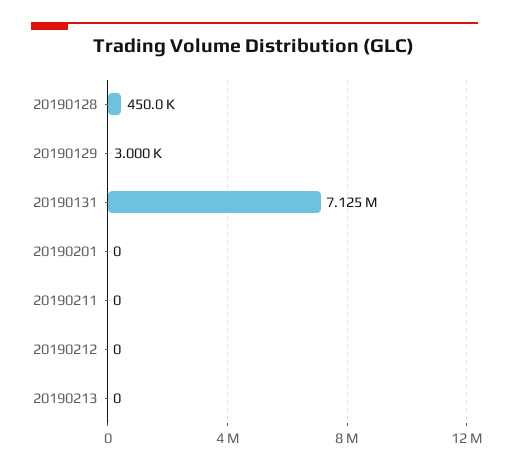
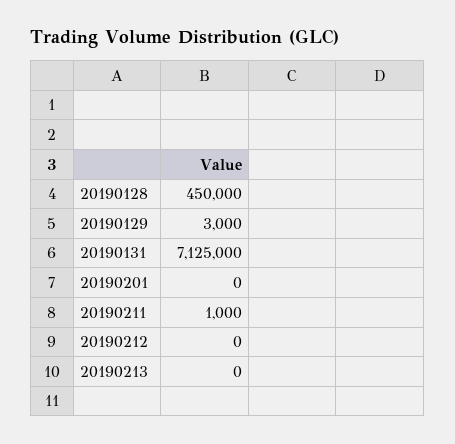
20190211: 0 -> 1000

